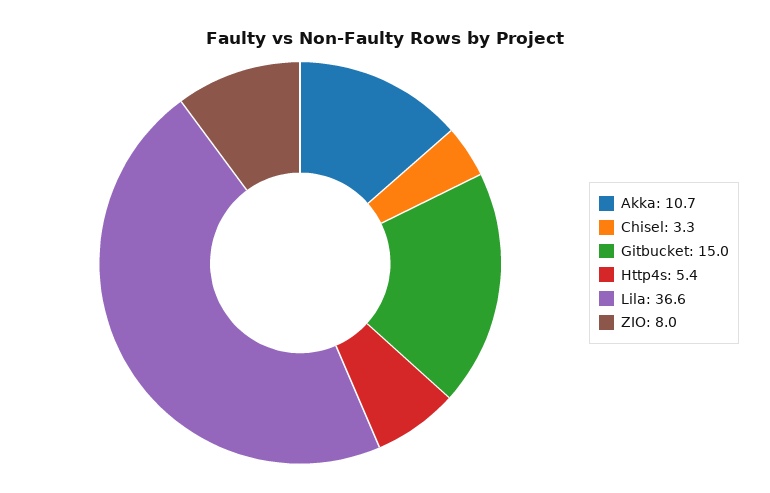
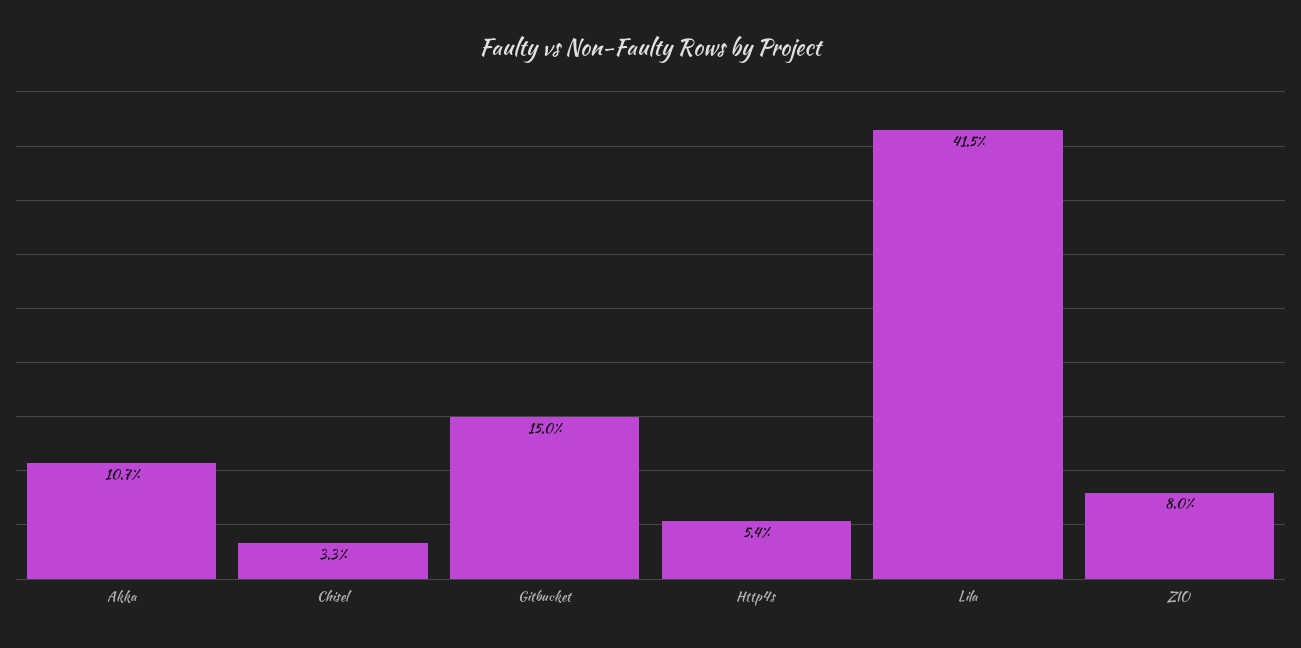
Lila: 36.6 -> 41.5

